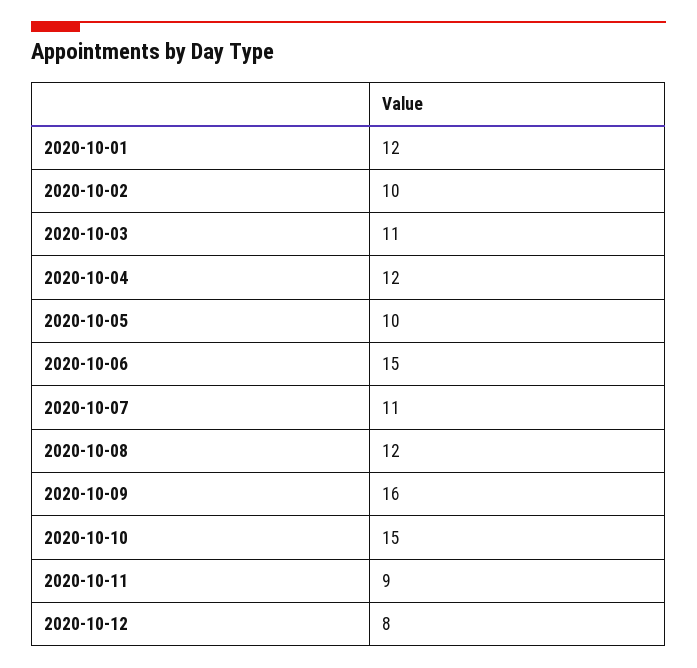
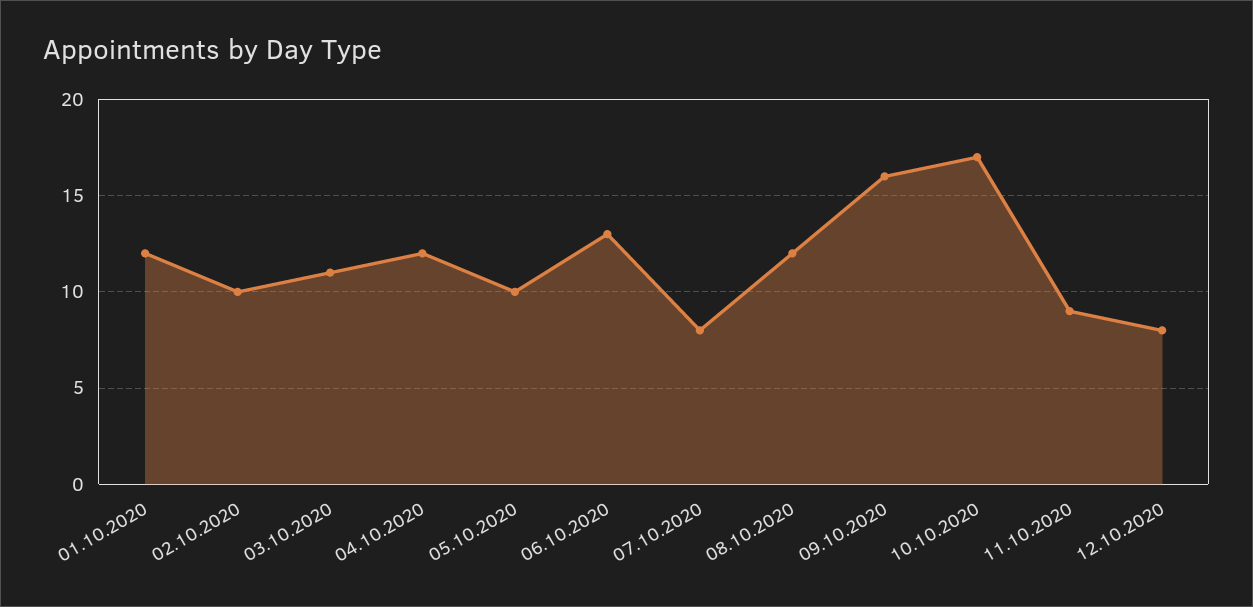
2020-10-06: 15 -> 13
2020-10-07: 11 -> 8
2020-10-10: 15 -> 17

